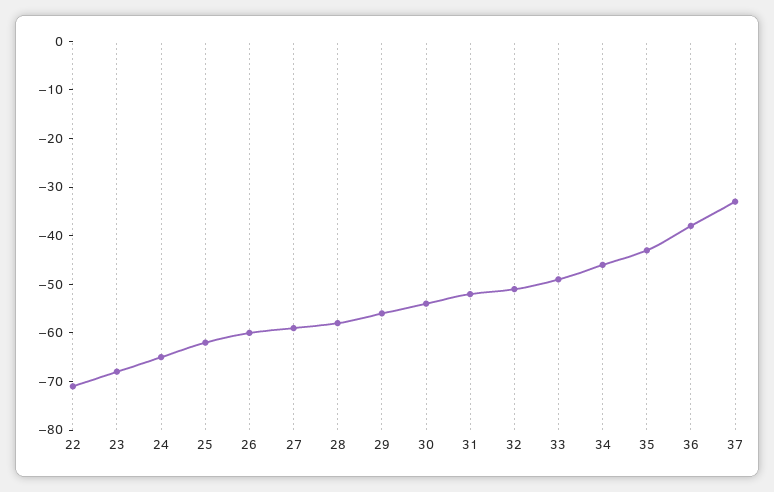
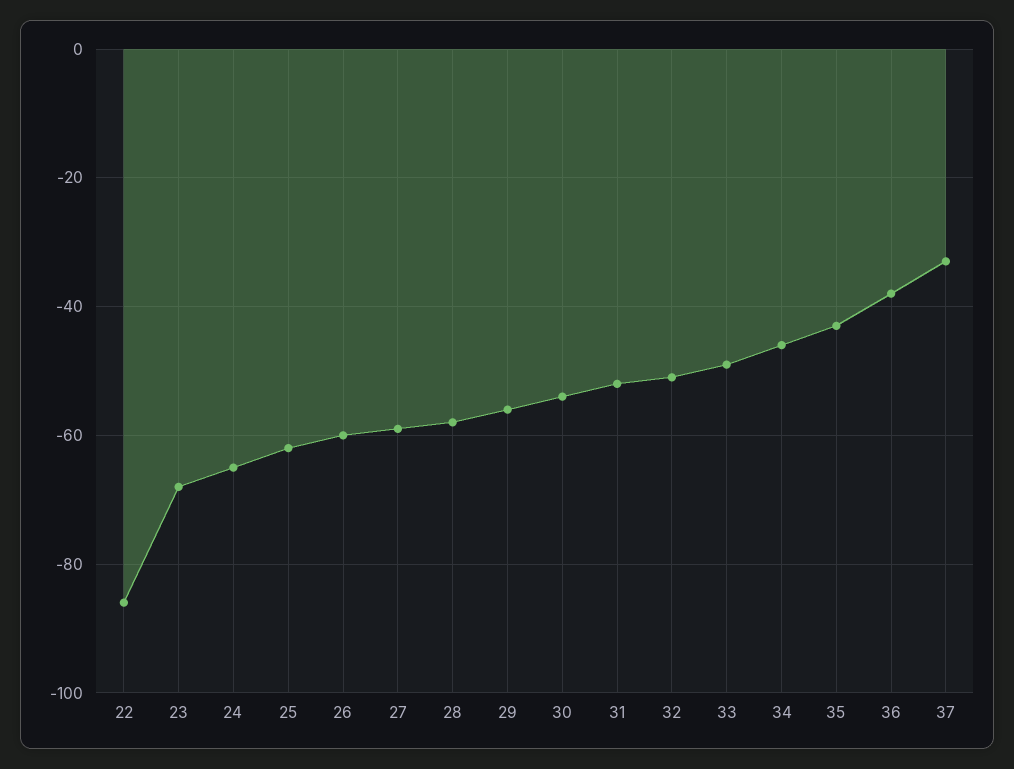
22: -70 -> -85

